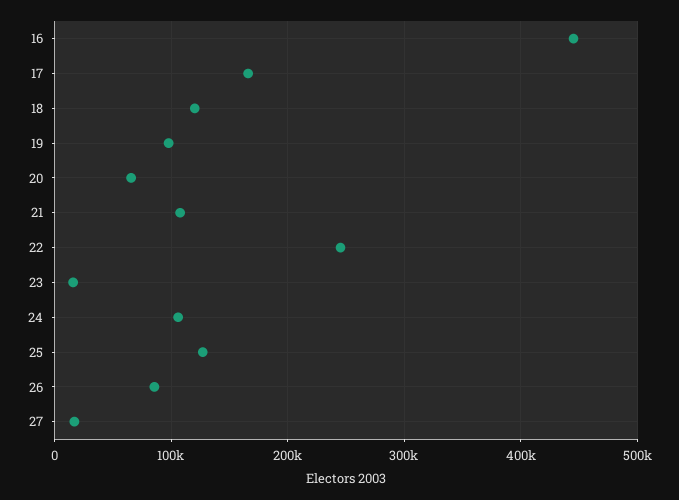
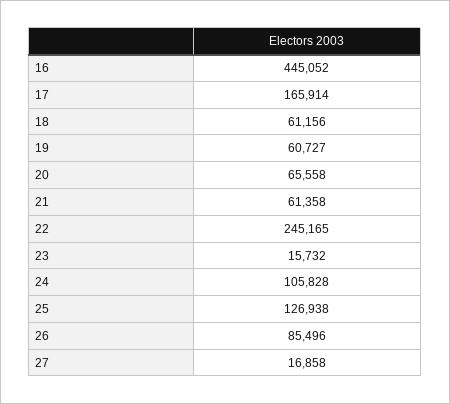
18: 120000 -> 61156
19: 100000 -> 60727
21: 110000 -> 61358

